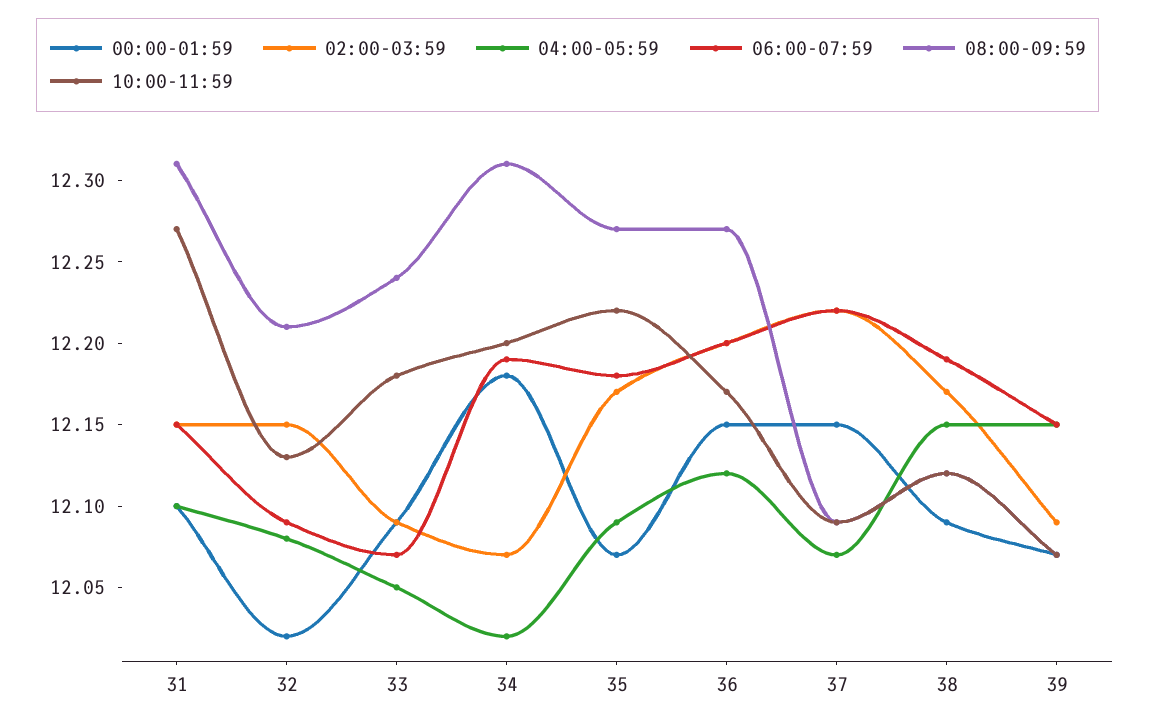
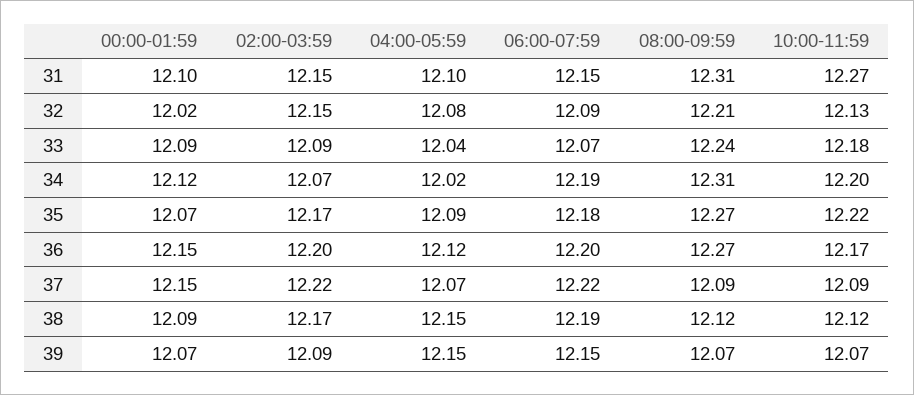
04:00-05:59, 33: 12.05 -> 12.04
00:00-01:59, 34: 12.18 -> 12.12

